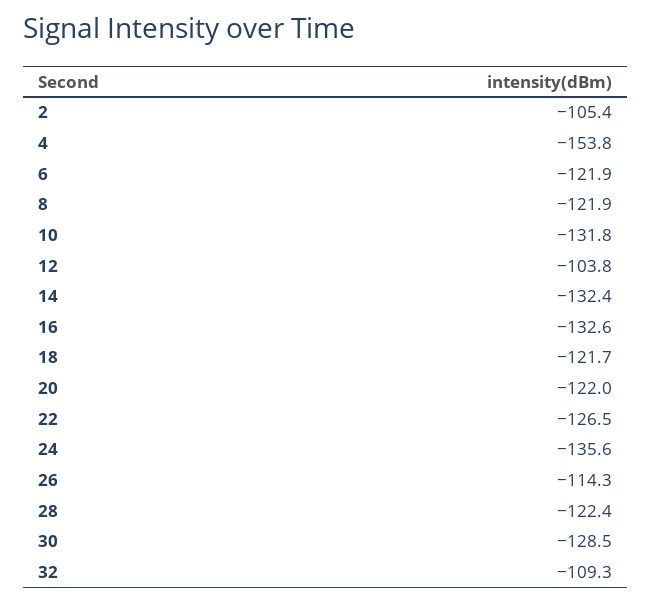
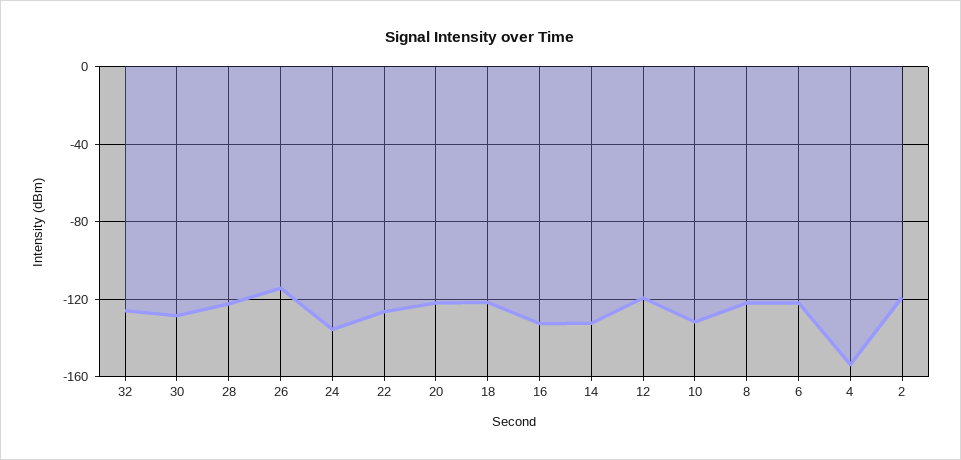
2: -105.4 -> -120
12: -103.8 -> -120
32: -109.3 -> -125

